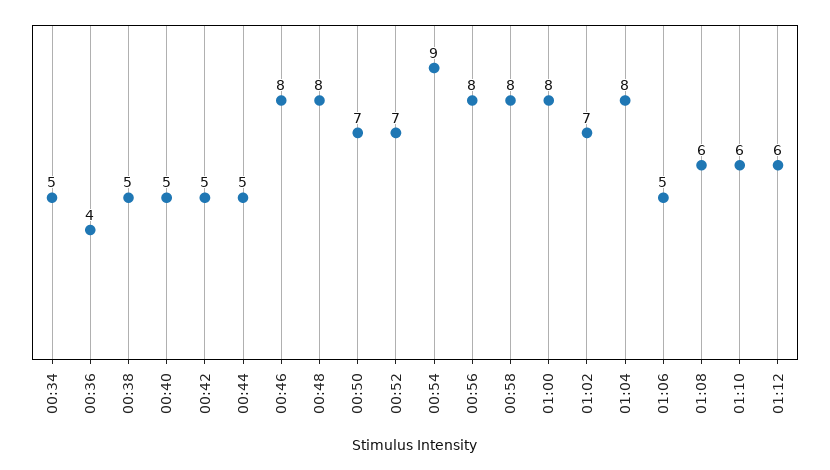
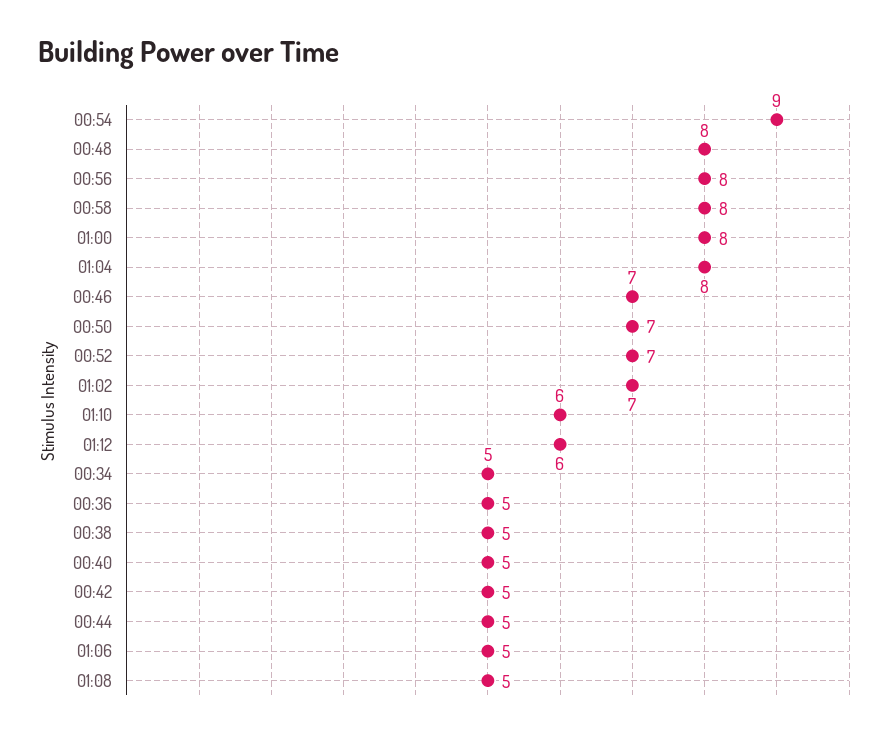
00:36: 4 -> 5
00:46: 8 -> 7
01:08: 6 -> 5

